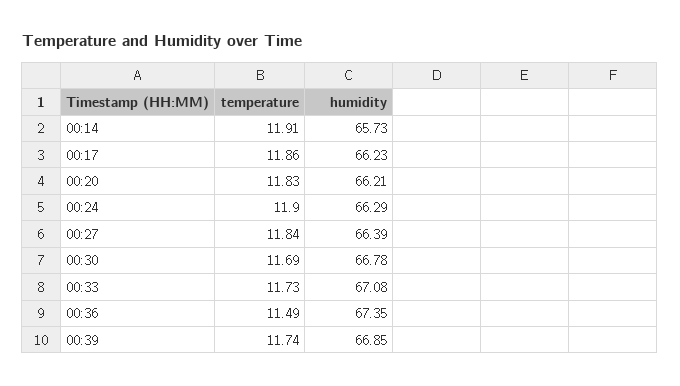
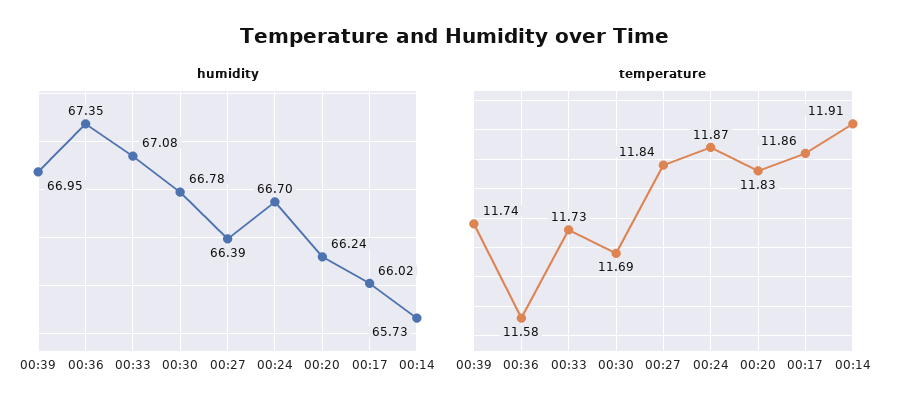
humidity, 00:17: 66.23 -> 66.02
humidity, 00:20: 66.21 -> 66.24
temperature, 00:24: 11.9 -> 11.87
humidity, 00:24: 66.29 -> 66.7
temperature, 00:36: 11.49 -> 11.58
humidity, 00:39: 66.85 -> 66.95

